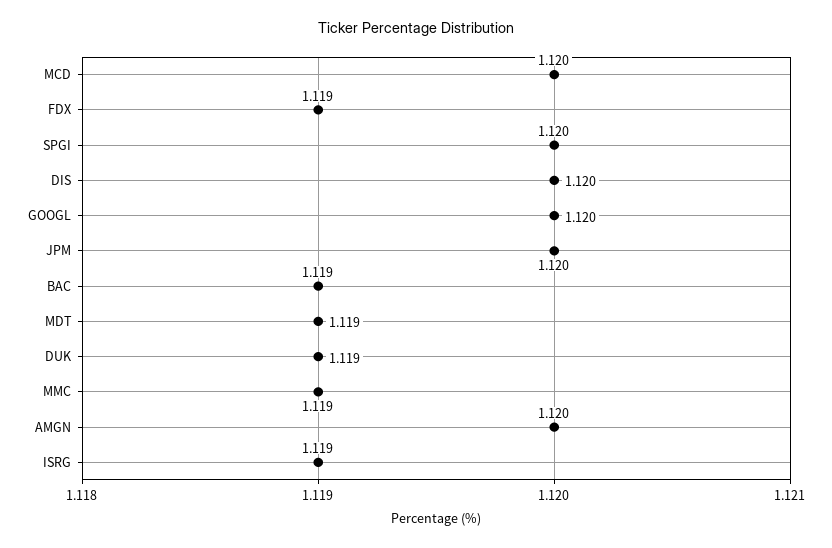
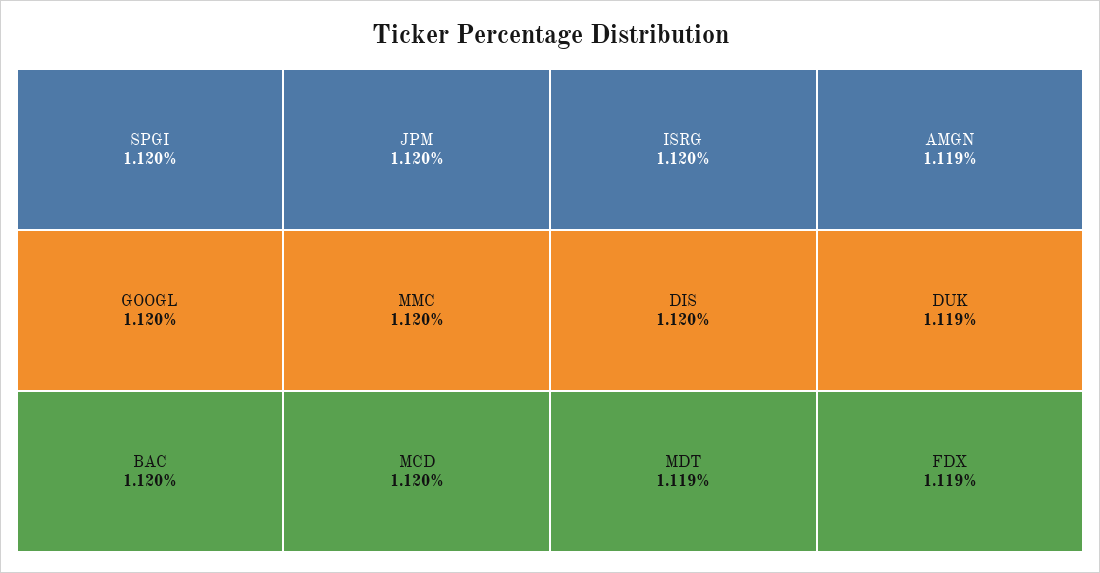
BAC: 1.119 -> 1.12
MMC: 1.119 -> 1.12
AMGN: 1.12 -> 1.119
ISRG: 1.119 -> 1.12

